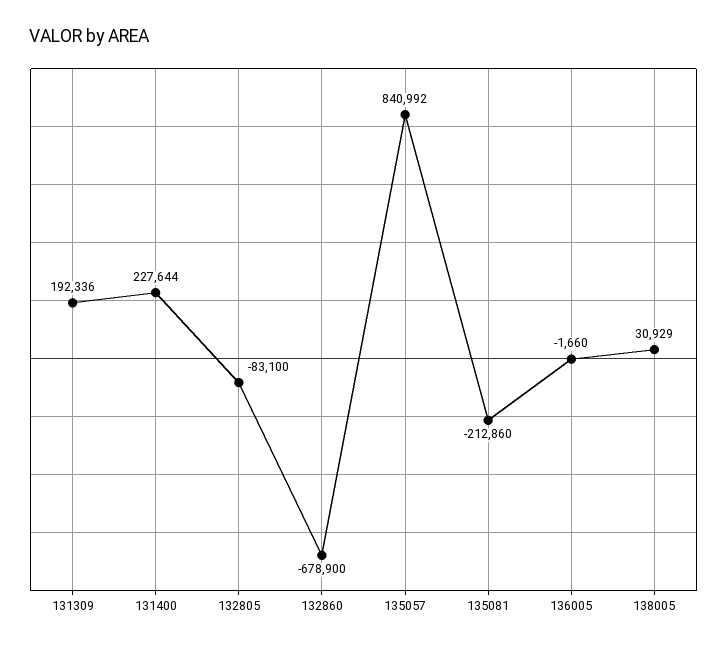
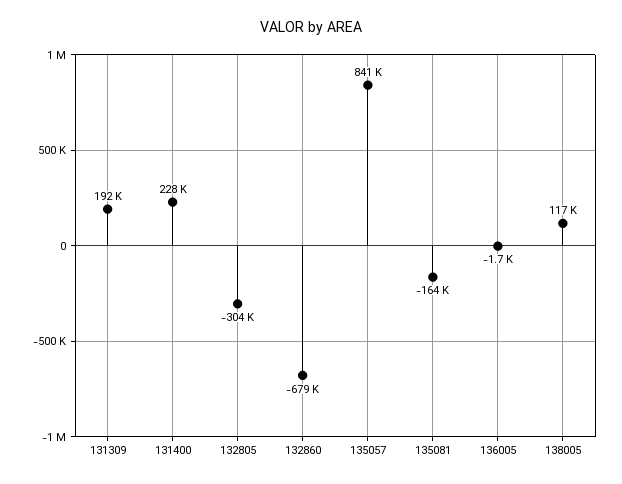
132805: -83100 -> -304000
135081: -212860 -> -164000
138005: 30929 -> 117000

